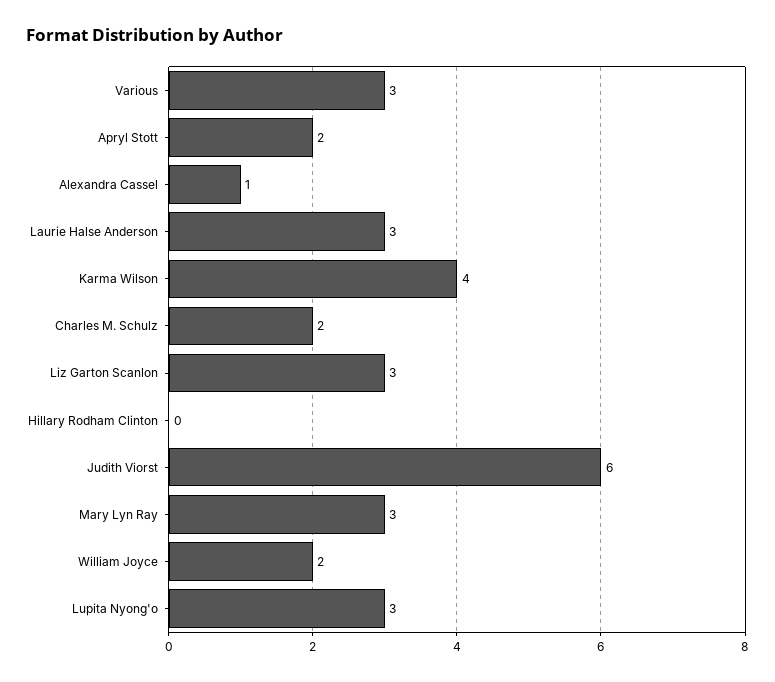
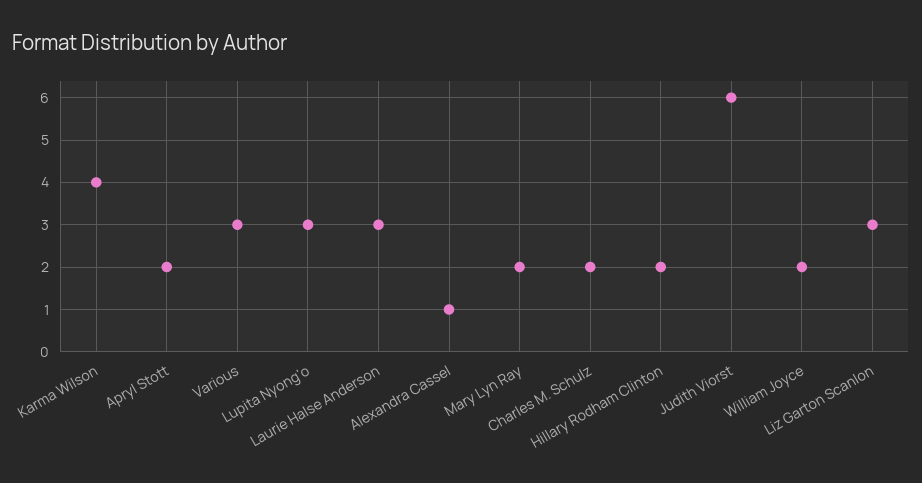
Hillary Rodham Clinton: 0 -> 2
Mary Lyn Ray: 3 -> 2

